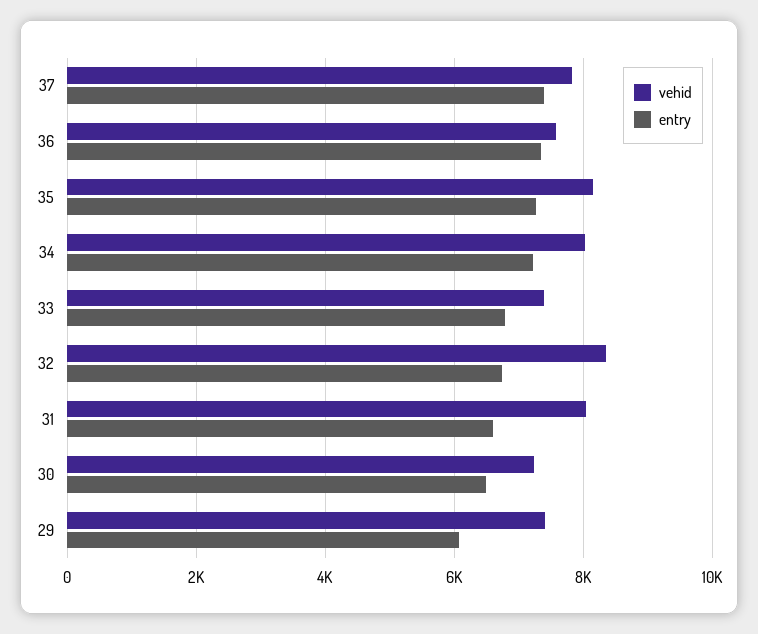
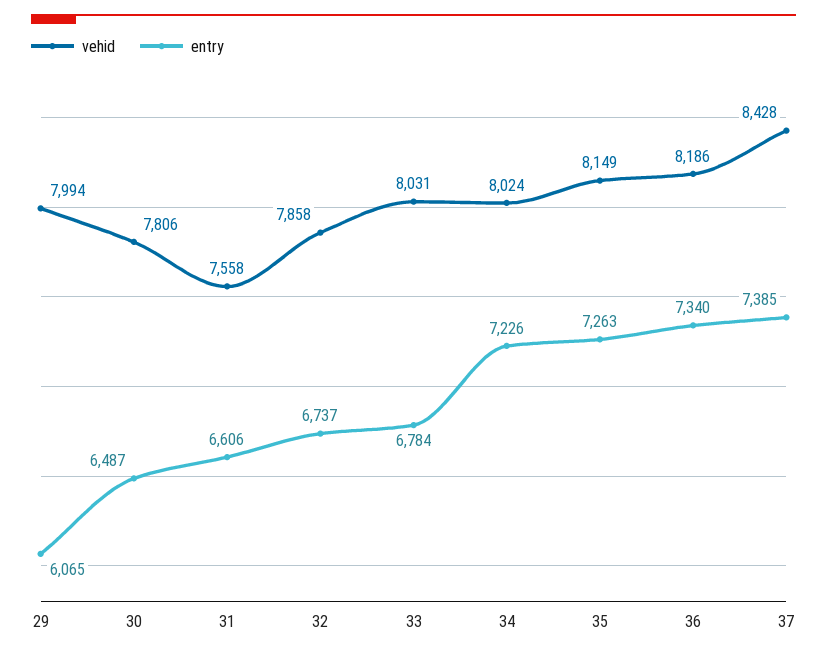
vehid, 37: 7800 -> 8428
vehid, 36: 7600 -> 8186
vehid, 33: 7400 -> 8031
vehid, 32: 8400 -> 7858
vehid, 31: 8000 -> 7558
vehid, 30: 7200 -> 7806
vehid, 29: 7400 -> 7994

